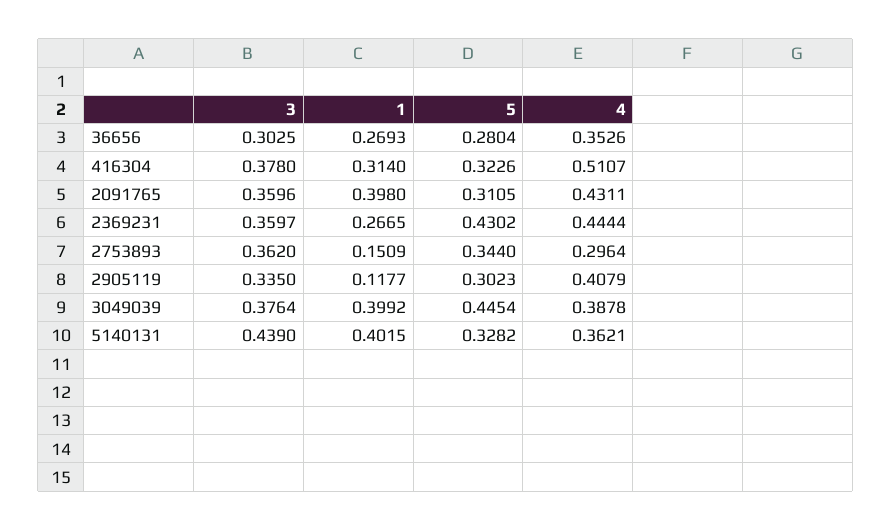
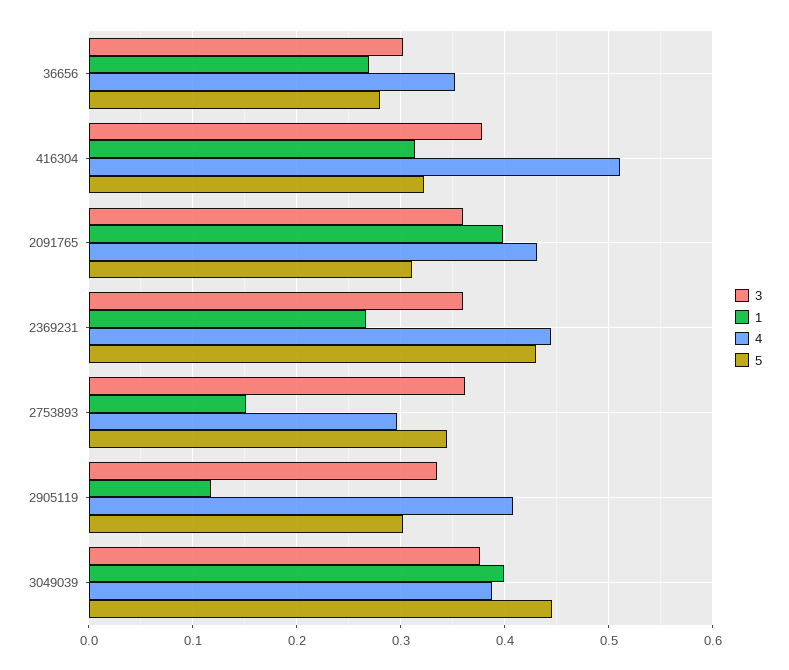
3, 5140131: 0.439 -> none
1, 5140131: 0.4015 -> none
5, 5140131: 0.3282 -> none
4, 5140131: 0.3621 -> none

